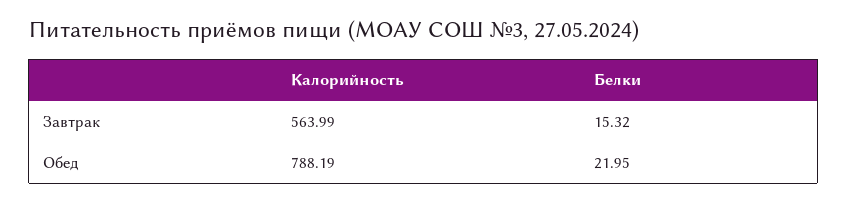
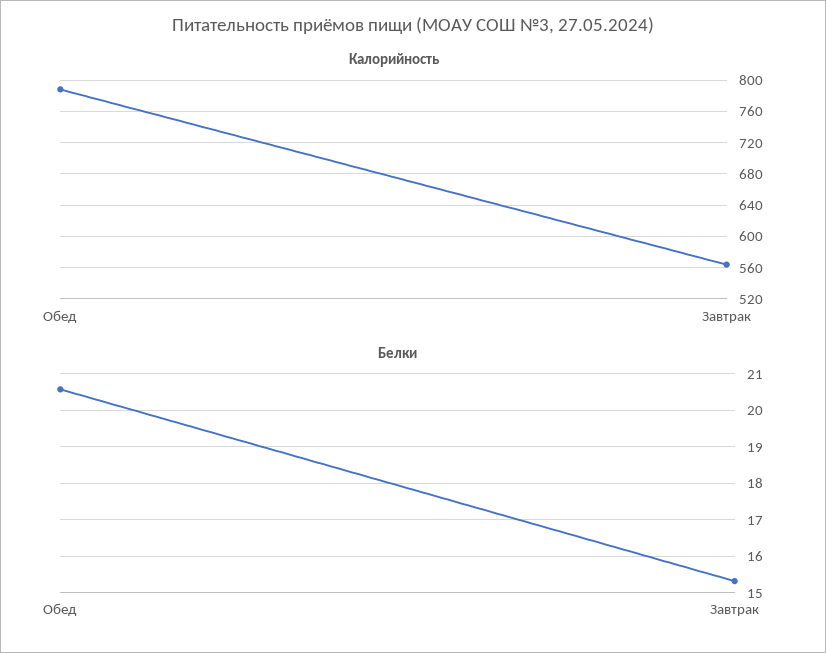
Белки, Обед: 21.95 -> 20.6

